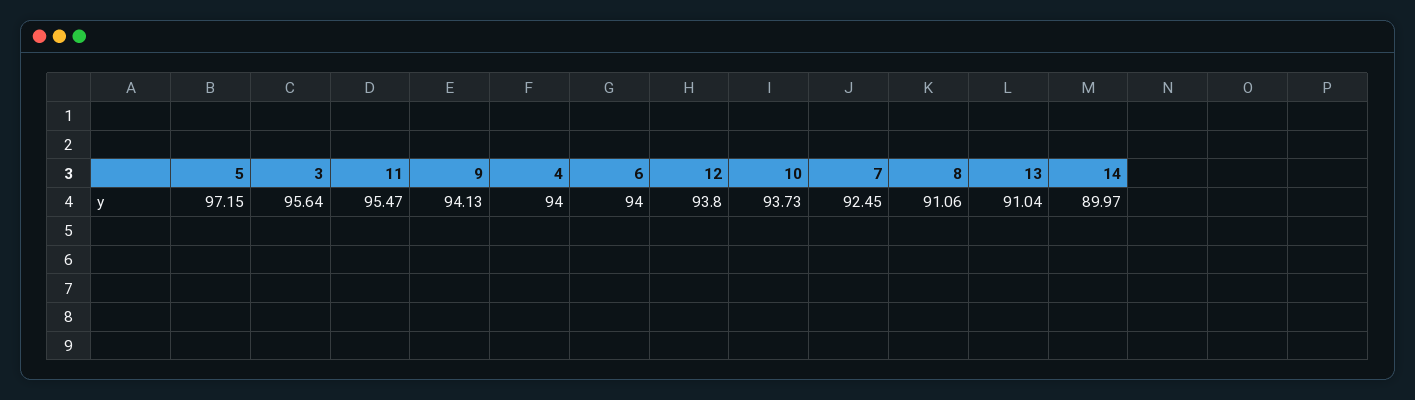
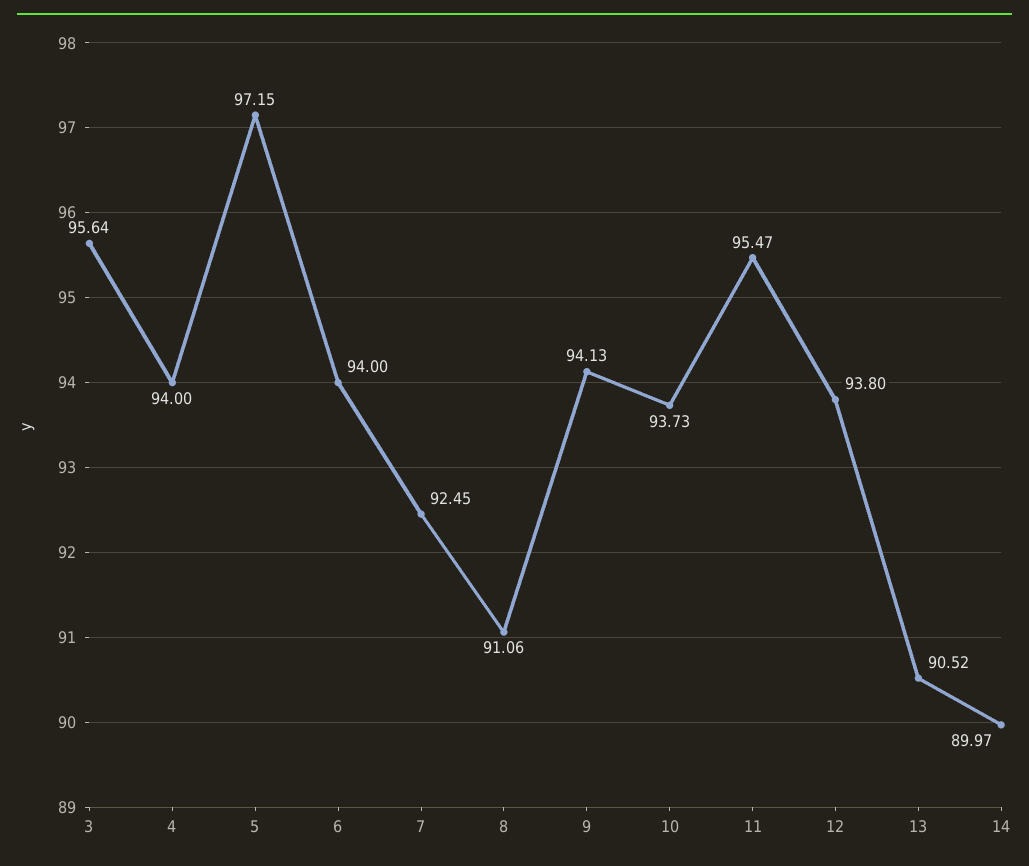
13: 91.04 -> 90.52

